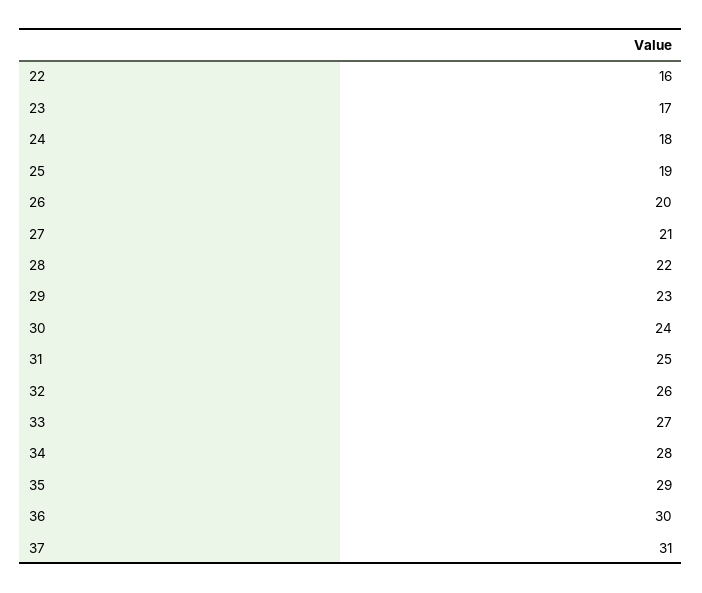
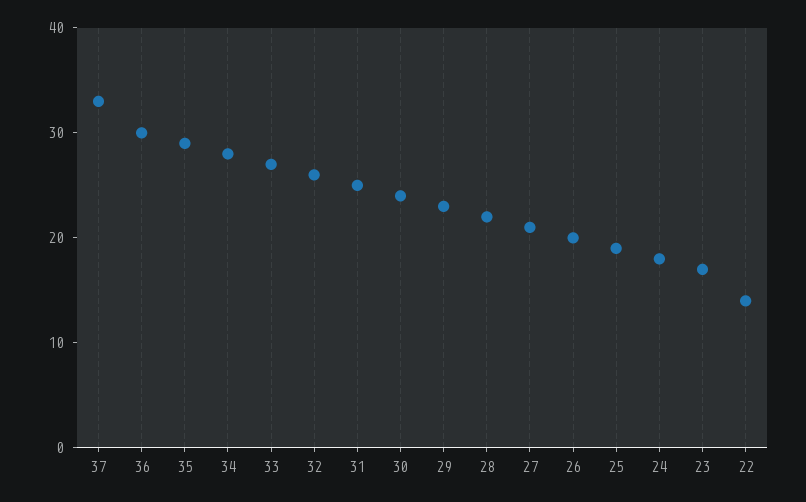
22: 16 -> 14
37: 31 -> 33

